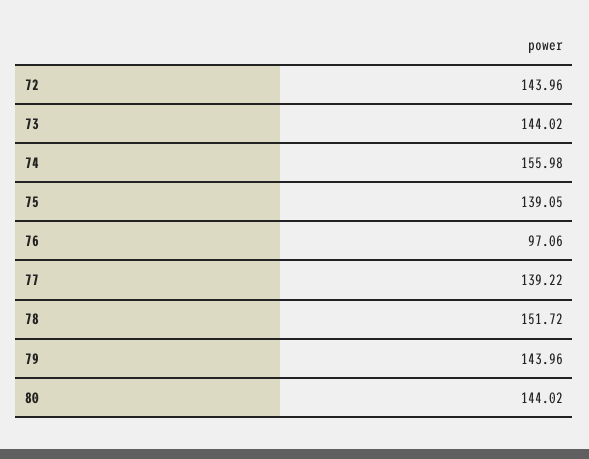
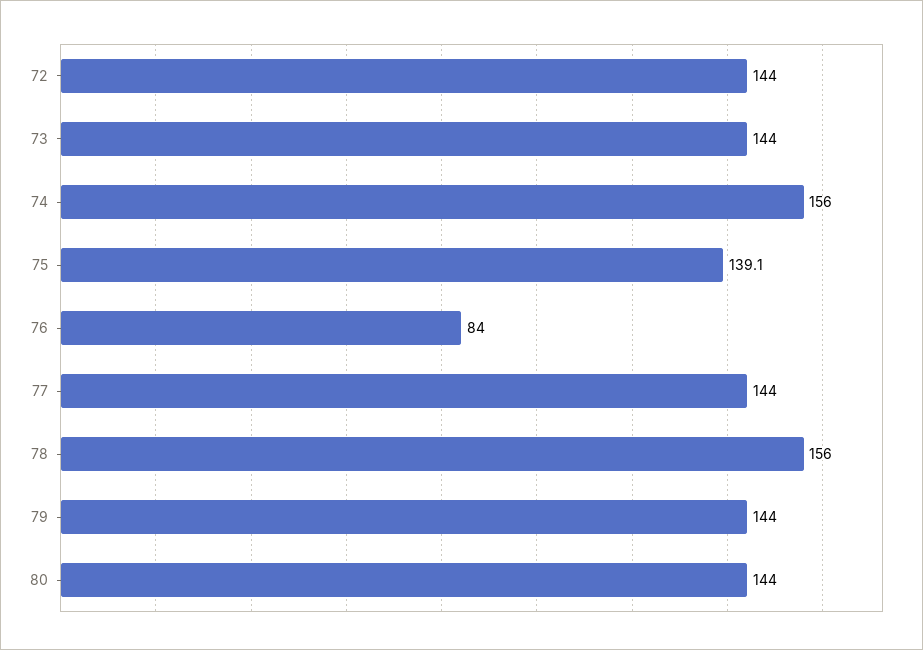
76: 97.06 -> 84
77: 139.22 -> 144
78: 151.72 -> 156

